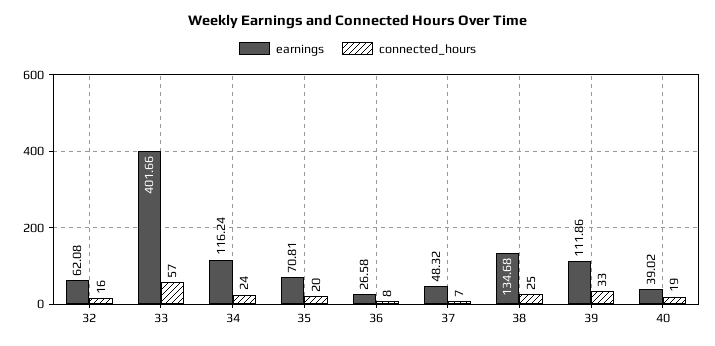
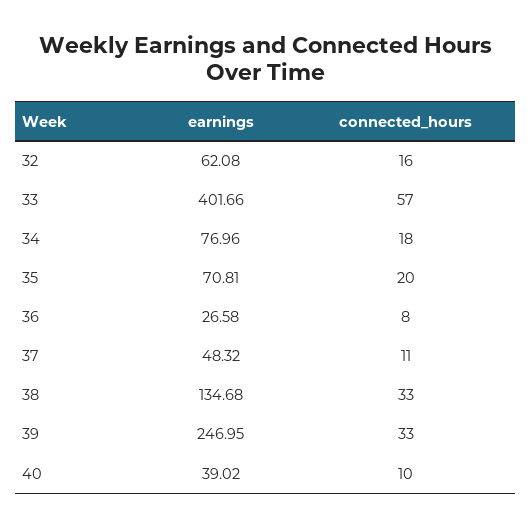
earnings, 34: 116.24 -> 76.96
connected_hours, 34: 24 -> 18
connected_hours, 37: 7 -> 11
connected_hours, 38: 25 -> 33
earnings, 39: 111.86 -> 246.95
connected_hours, 40: 19 -> 10

